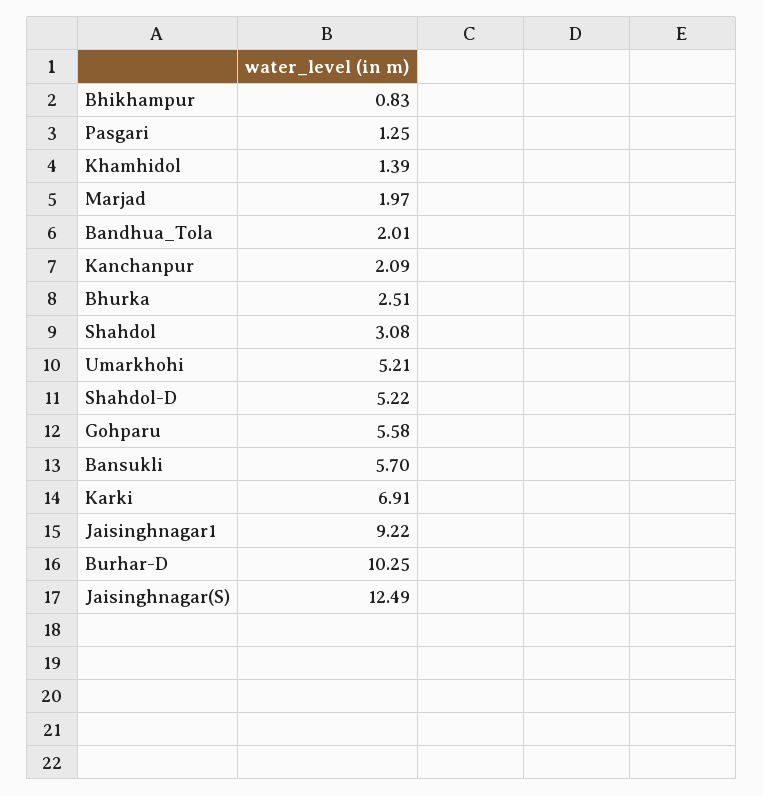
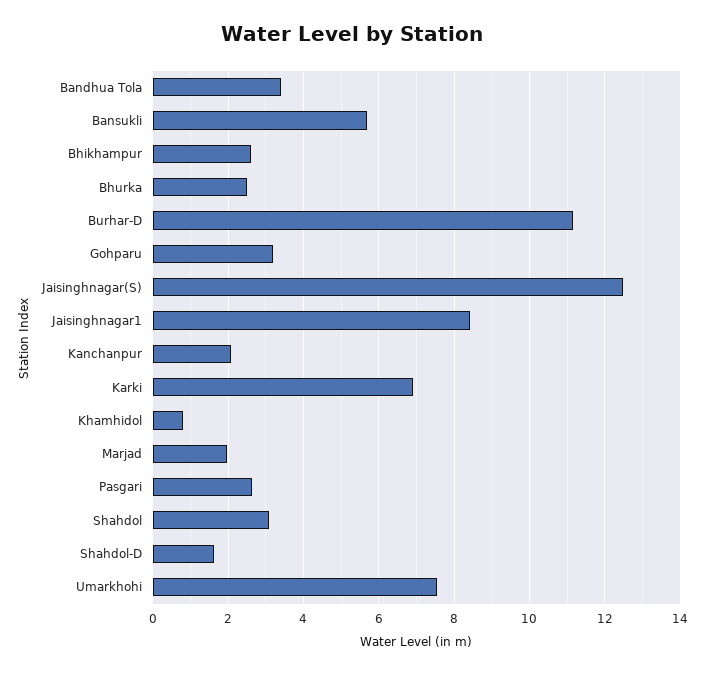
Bhikhampur: 0.83 -> 2.6
Pasgari: 1.25 -> 2.6
Khamhidol: 1.39 -> 0.8
Bandhua_Tola: 2.01 -> 3.4
Umarkhohi: 5.21 -> 7.6
Shahdol-D: 5.22 -> 1.6
Gohparu: 5.58 -> 3.2
Jaisinghnagar1: 9.22 -> 8.4
Burhar-D: 10.25 -> 11.2

